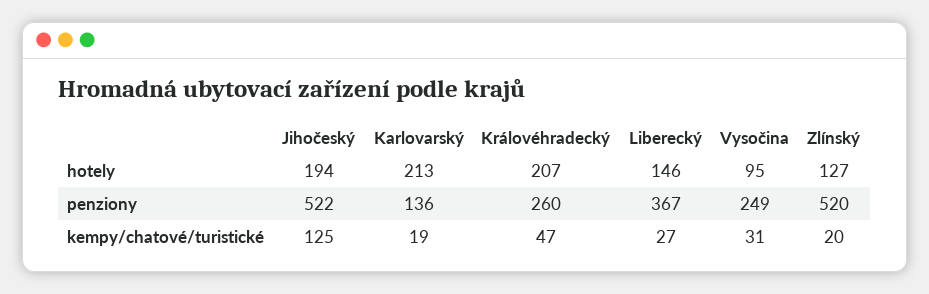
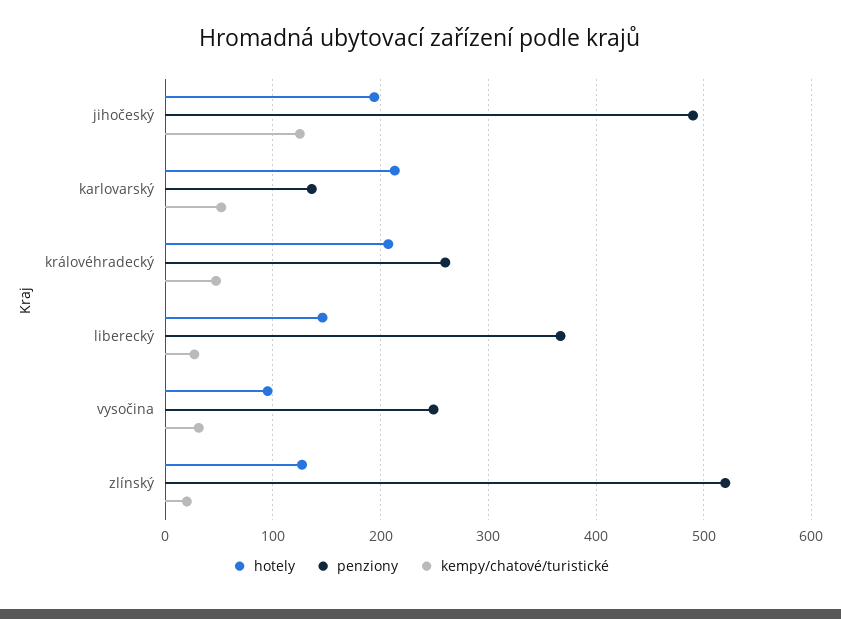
penziony, Jihočeský: 522 -> 490
kempy/chatové/turistické, Karlovarský: 19 -> 50

